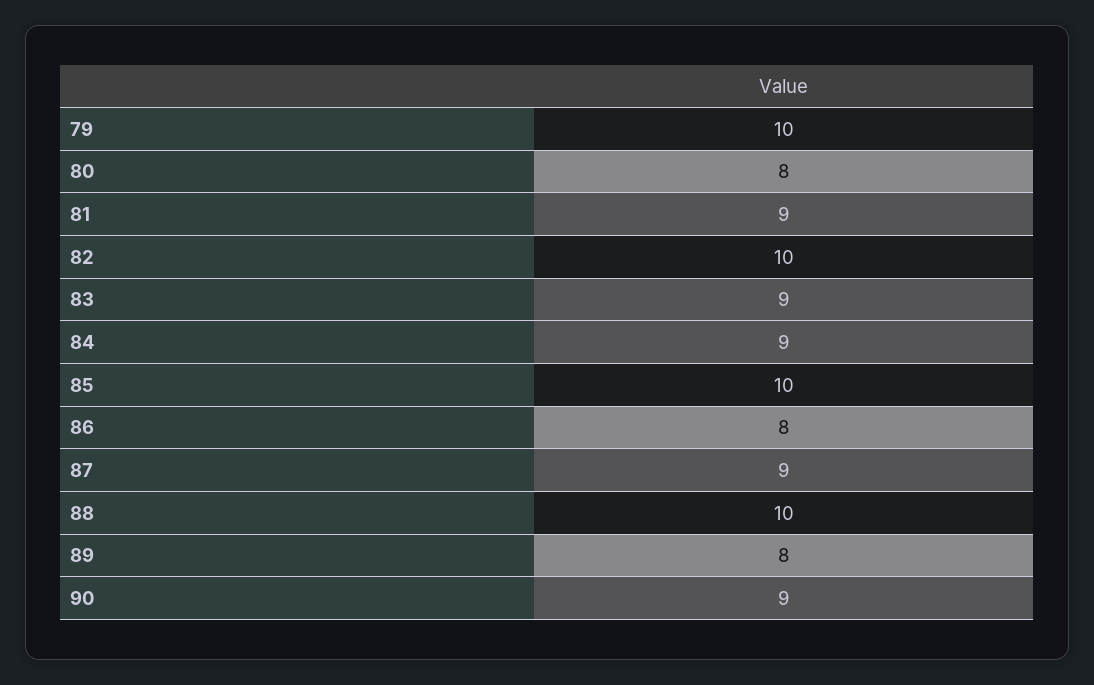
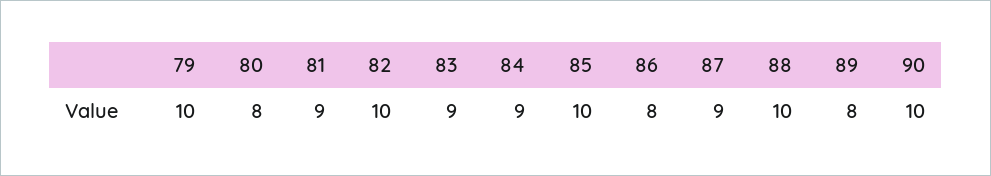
90: 9 -> 10

